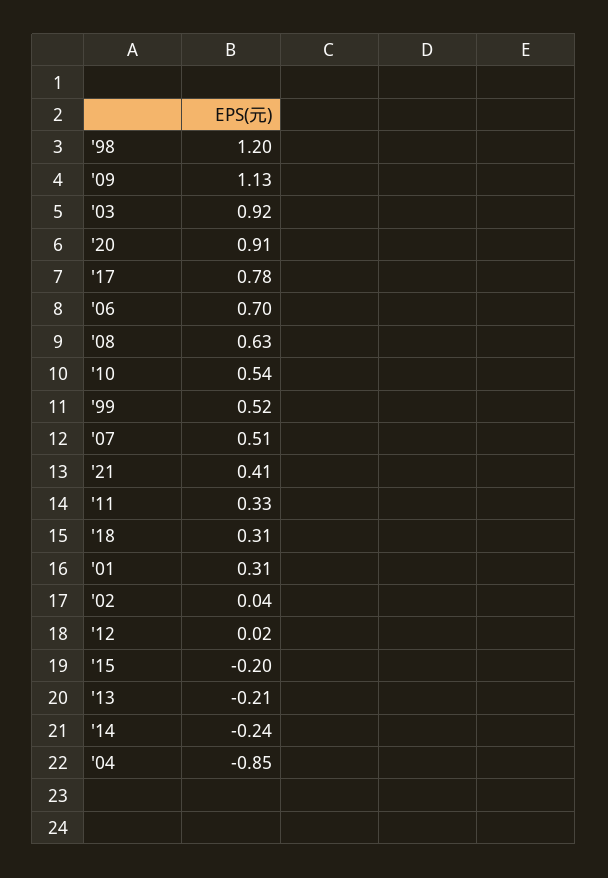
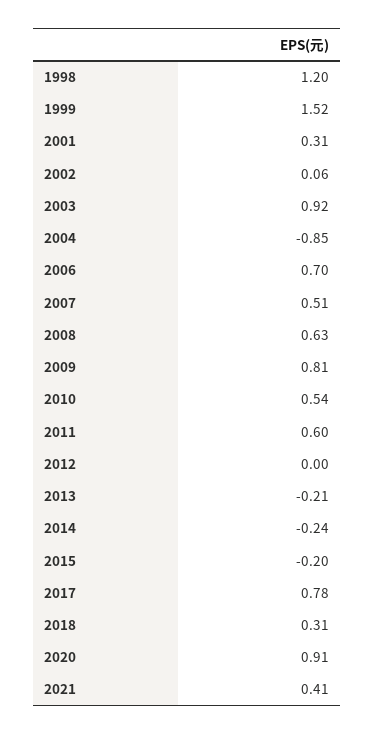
'09: 1.13 -> 0.81
'99: 0.52 -> 1.52
'11: 0.33 -> 0.6
'02: 0.04 -> 0.06
'12: 0.02 -> 0

